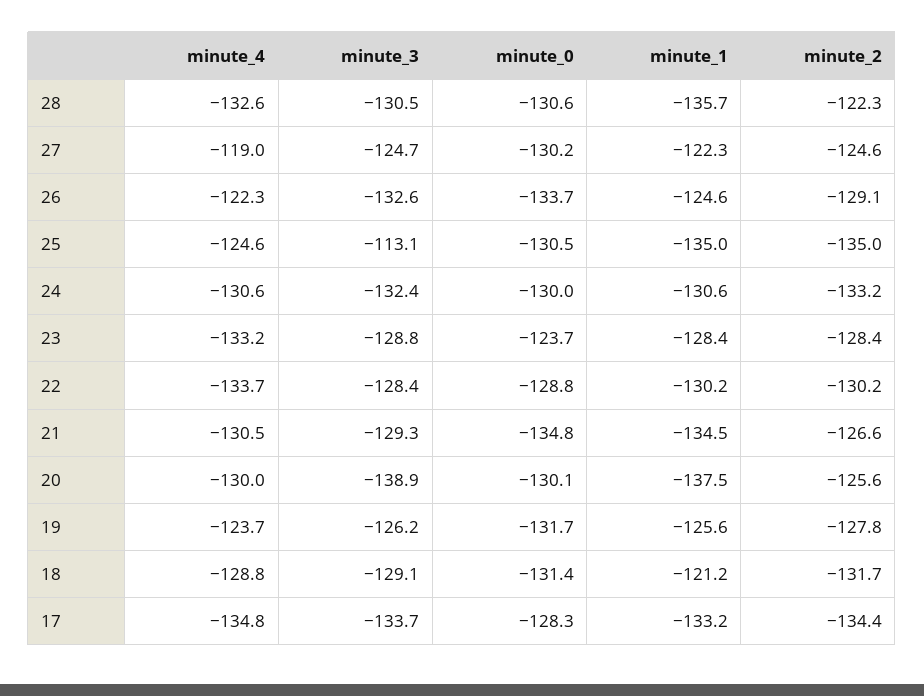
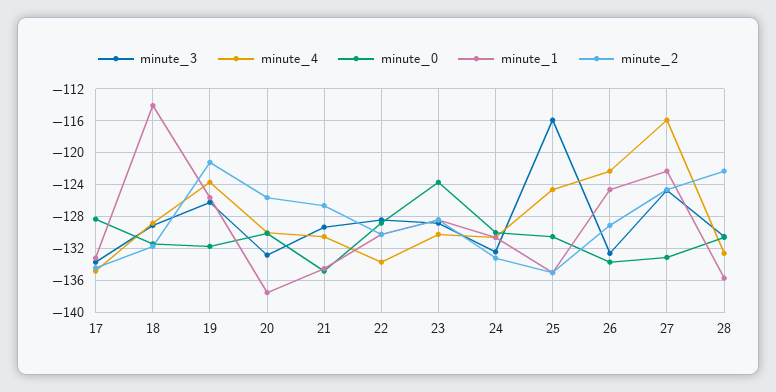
minute_4, 27: -119 -> -116
minute_0, 27: -130.2 -> -133
minute_3, 25: -113.1 -> -116
minute_4, 23: -133.2 -> -130
minute_3, 20: -138.9 -> -133
minute_2, 19: -127.8 -> -121
minute_1, 18: -121.2 -> -114

